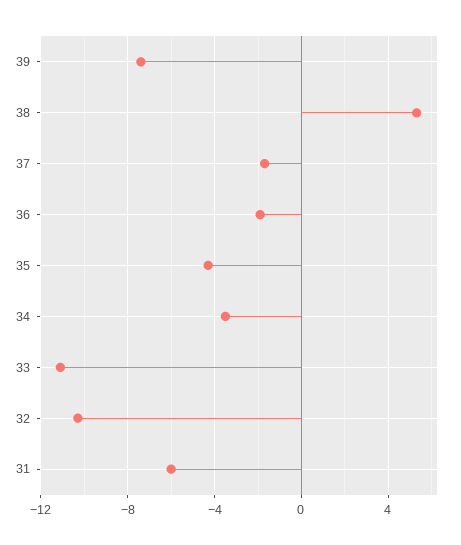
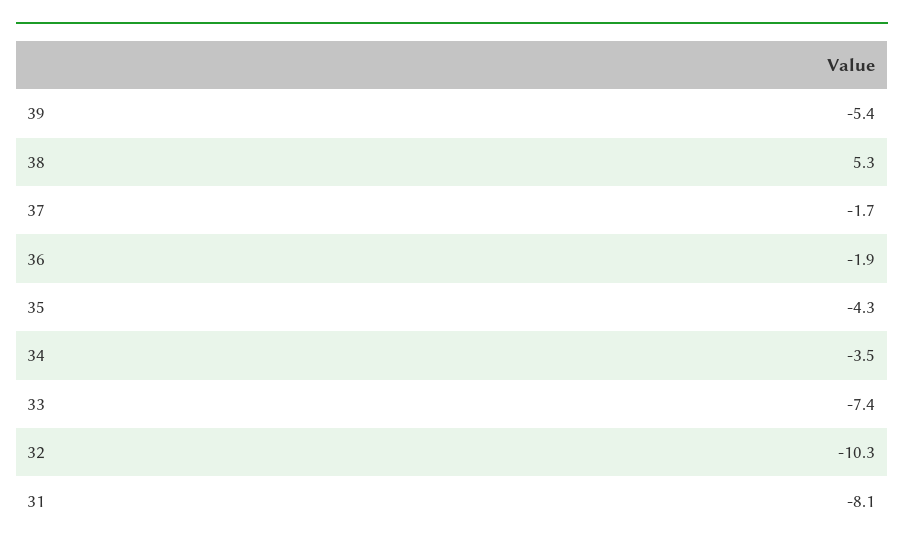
39: -7.5 -> -5.4
33: -11 -> -7.4
31: -6 -> -8.1

